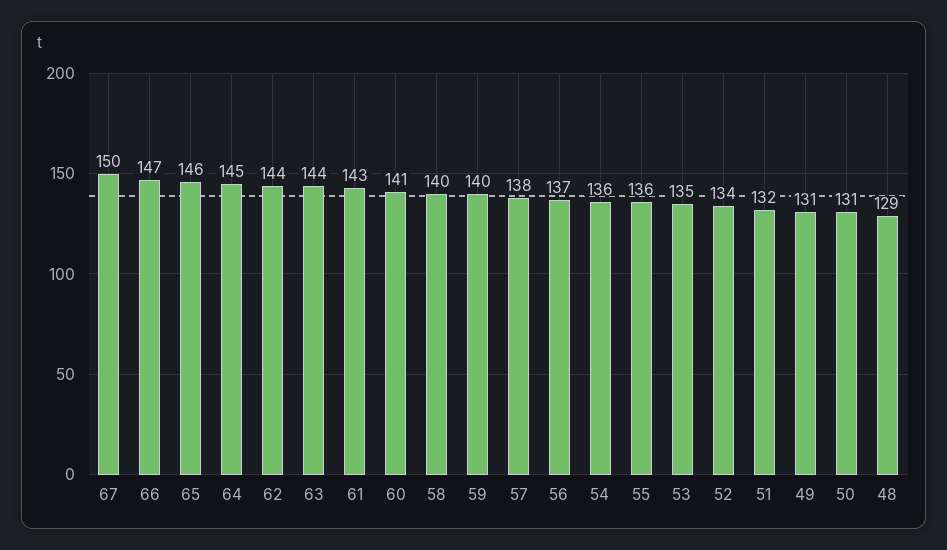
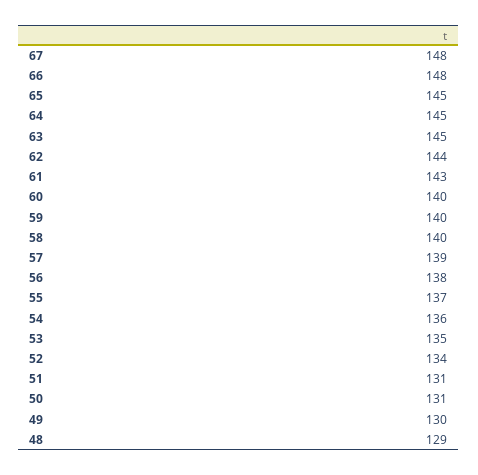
67: 150 -> 148
66: 147 -> 148
65: 146 -> 145
63: 144 -> 145
60: 141 -> 140
57: 138 -> 139
56: 137 -> 138
55: 136 -> 137
51: 132 -> 131
49: 131 -> 130

